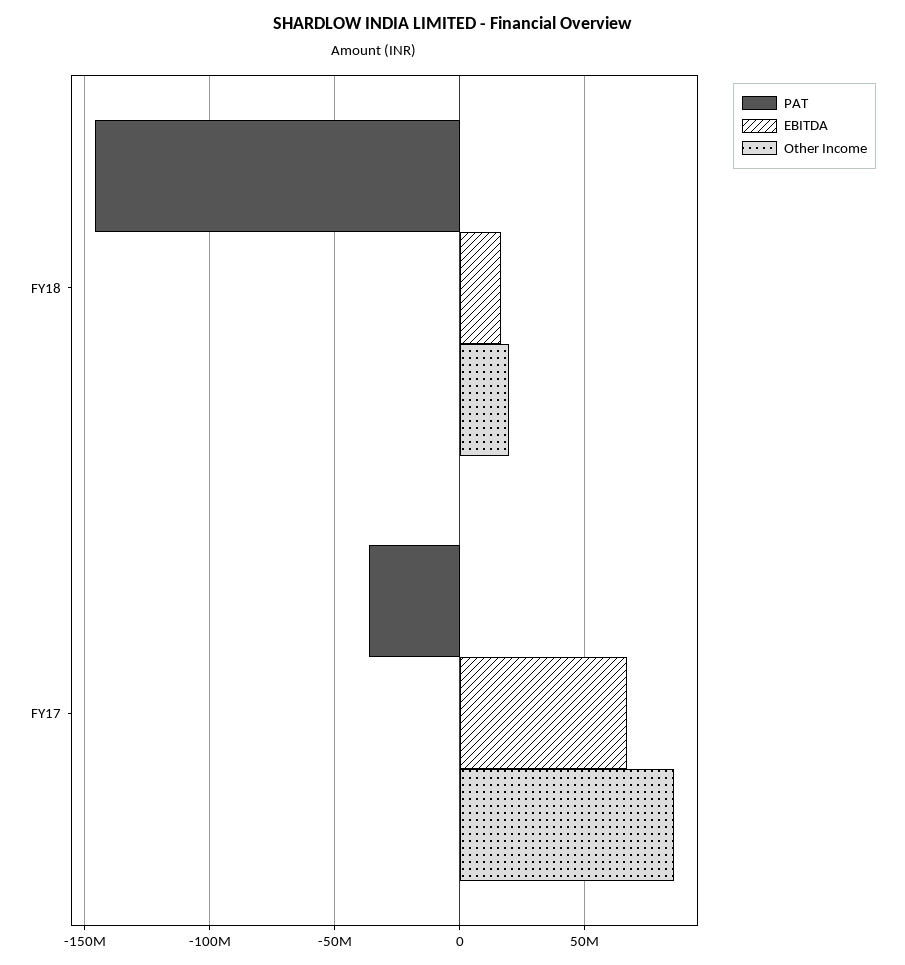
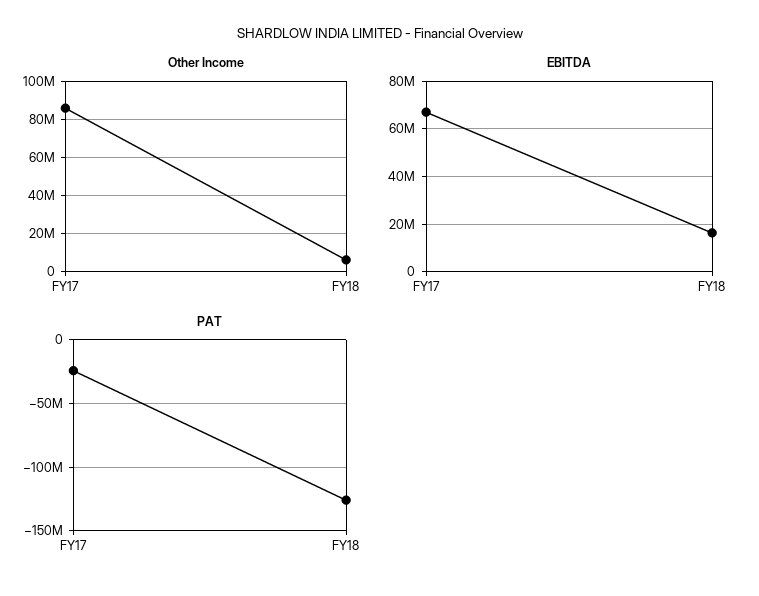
PAT, FY18: -145000000 -> -125000000
Other Income, FY18: 20000000 -> 5000000
PAT, FY17: -35000000 -> -25000000

